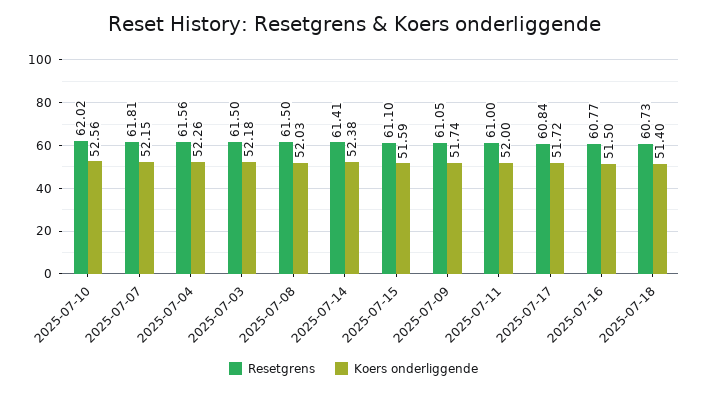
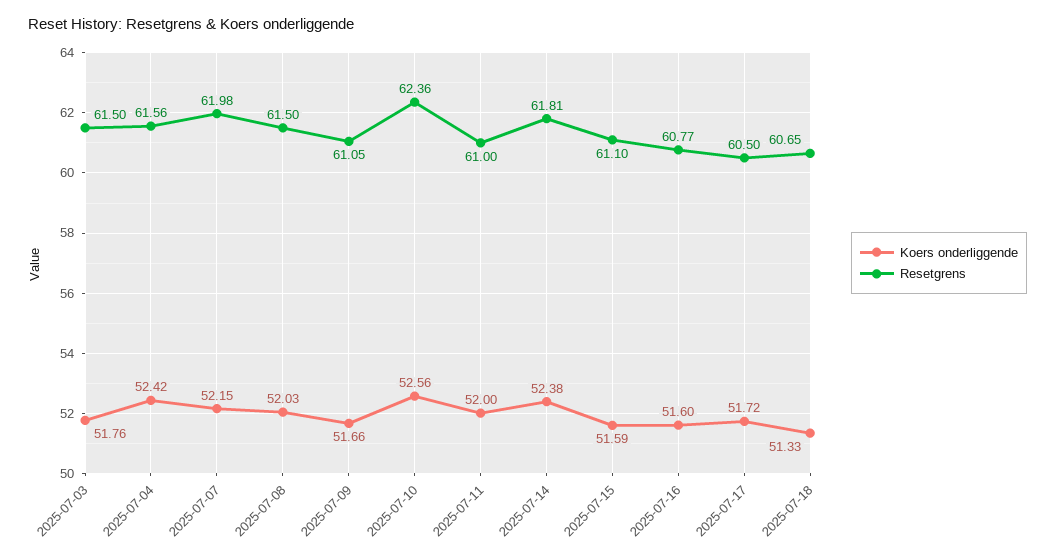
Resetgrens, 2025-07-10: 62.02 -> 62.36
Resetgrens, 2025-07-07: 61.81 -> 61.98
Koers onderliggende, 2025-07-04: 52.26 -> 52.42
Koers onderliggende, 2025-07-03: 52.18 -> 51.76
Resetgrens, 2025-07-14: 61.41 -> 61.81
Koers onderliggende, 2025-07-09: 51.74 -> 51.66
Resetgrens, 2025-07-17: 60.84 -> 60.5
Koers onderliggende, 2025-07-16: 51.5 -> 51.6
Resetgrens, 2025-07-18: 60.73 -> 60.65
Koers onderliggende, 2025-07-18: 51.4 -> 51.33

